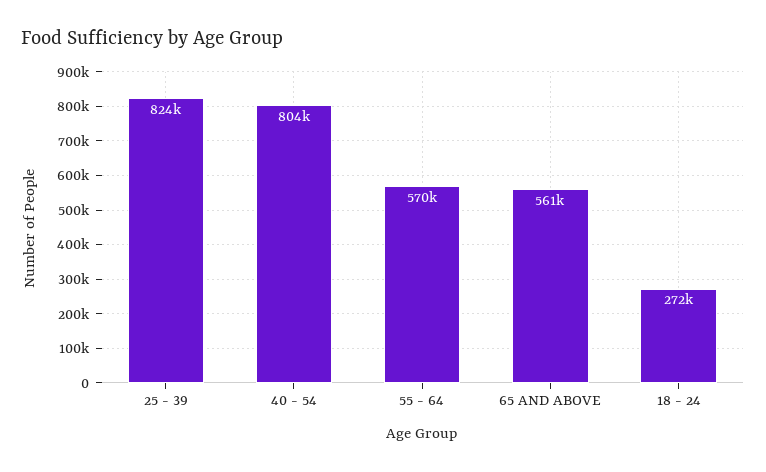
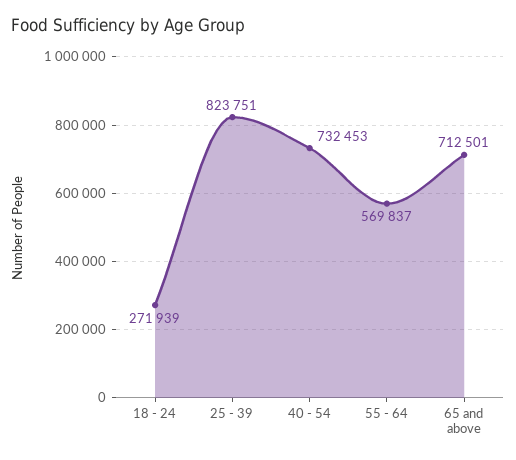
40 - 54: 804000 -> 732453
65 AND ABOVE: 561000 -> 712501

